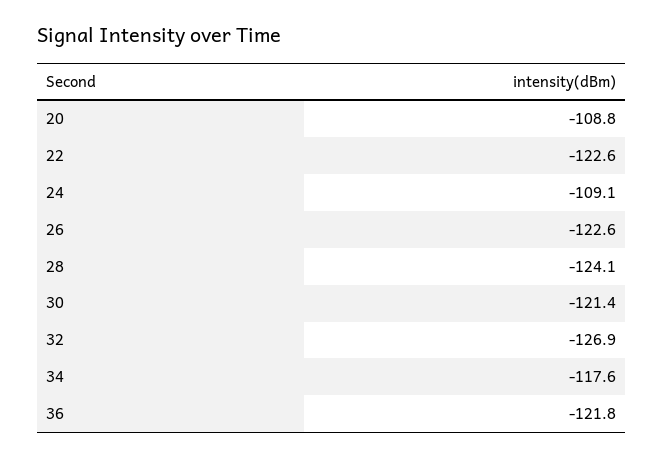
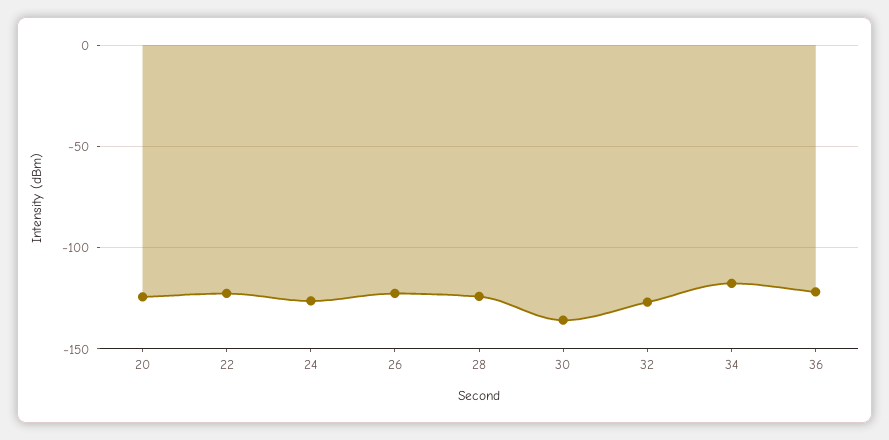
20: -108.8 -> -125
24: -109.1 -> -125
30: -121.4 -> -135

